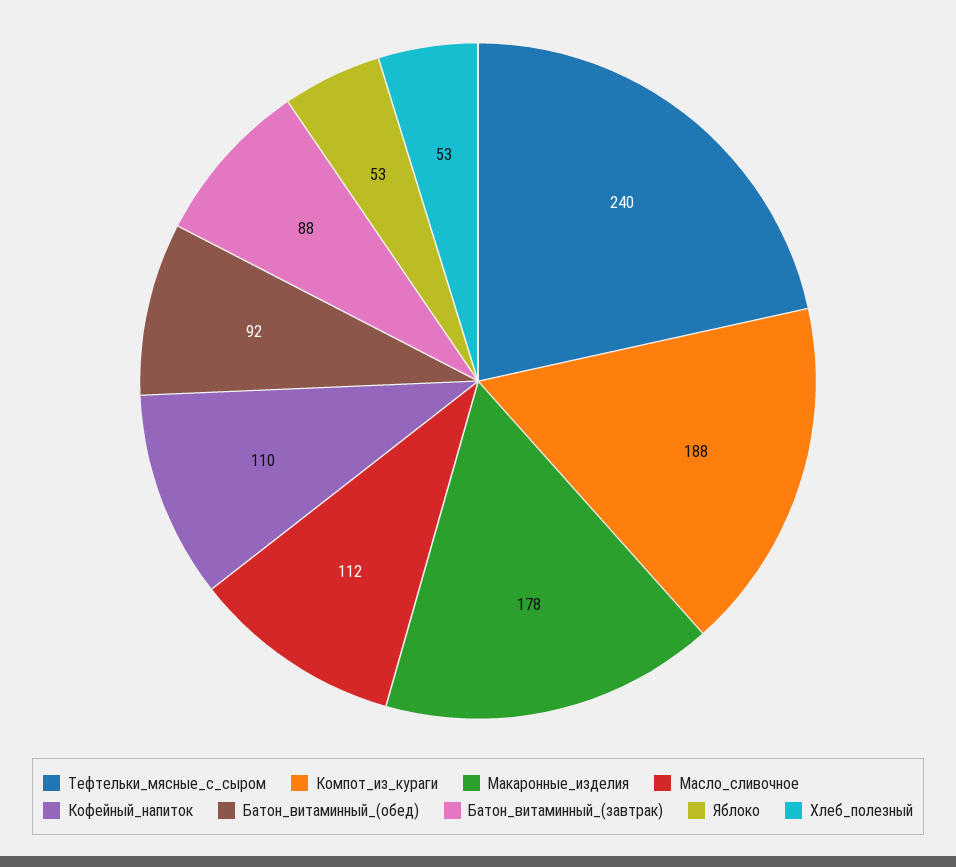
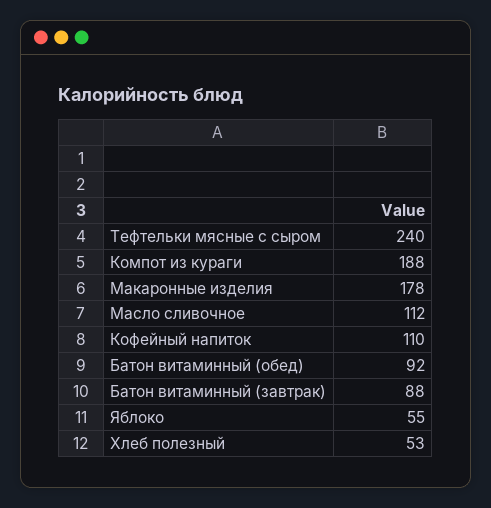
Яблоко: 53 -> 55

